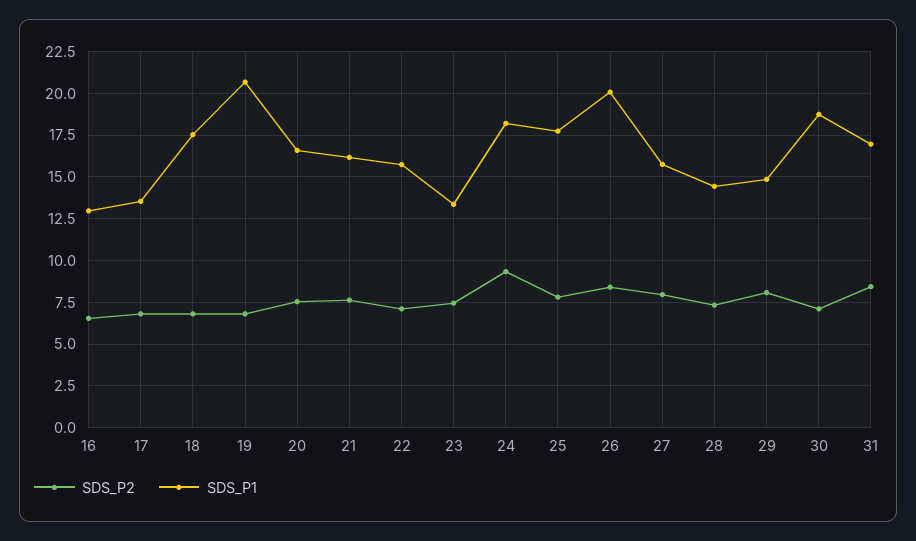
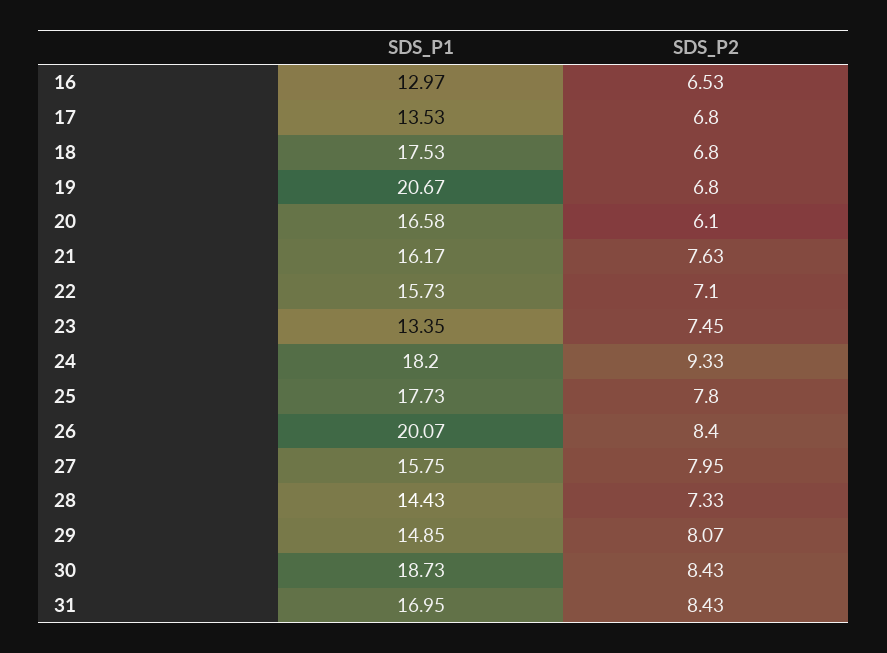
SDS_P2, 20: 7.5 -> 6.1
SDS_P2, 30: 7 -> 8.43

